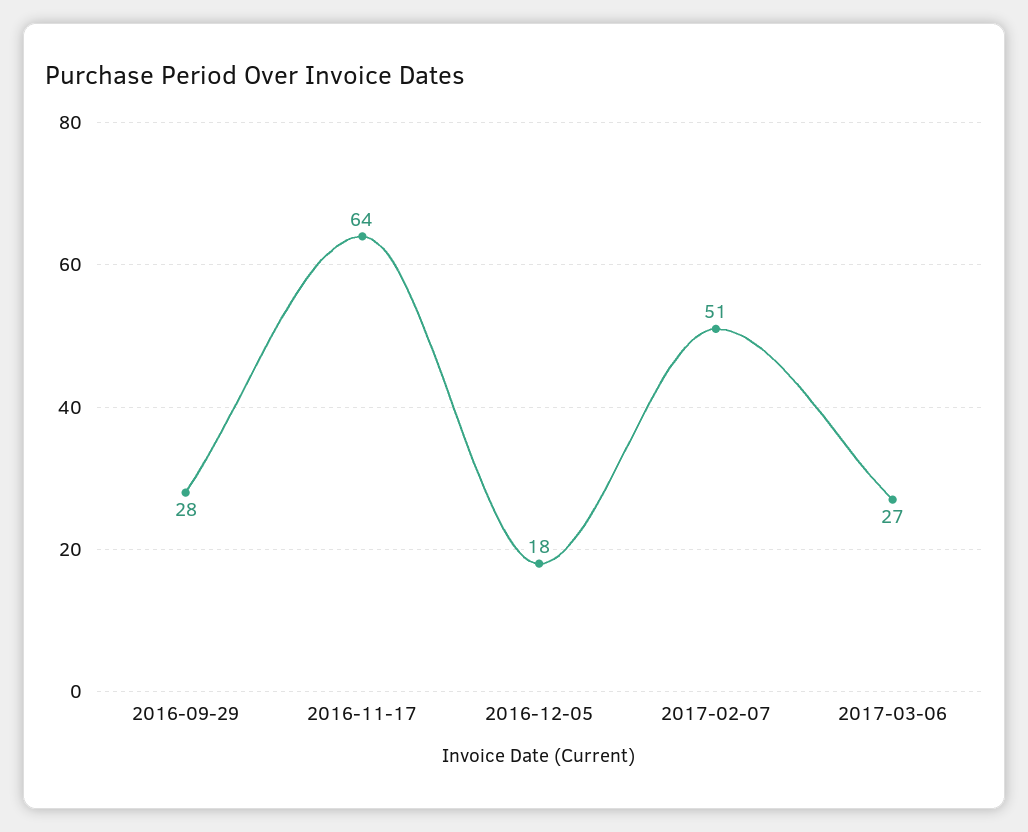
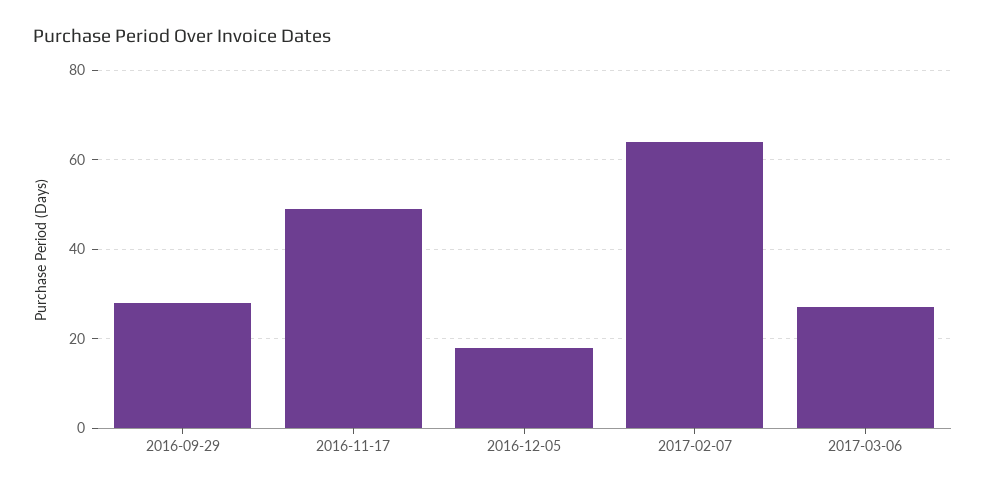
2016-11-17: 64 -> 50
2017-02-07: 51 -> 65

